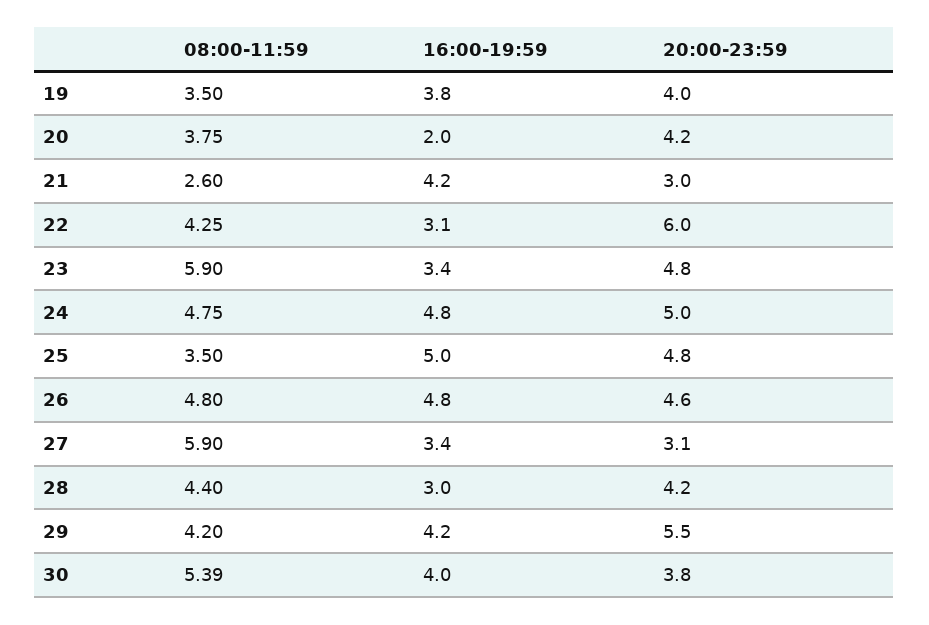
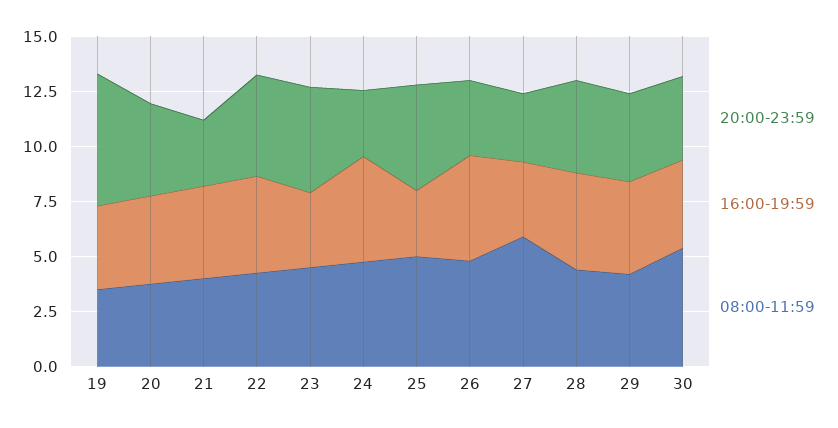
20:00-23:59, 19: 4 -> 6
16:00-19:59, 20: 2 -> 4
08:00-11:59, 21: 2.6 -> 4
16:00-19:59, 22: 3.1 -> 4.5
20:00-23:59, 22: 6 -> 4.5
08:00-11:59, 23: 5.9 -> 4.5
20:00-23:59, 24: 5 -> 3
08:00-11:59, 25: 3.5 -> 5
16:00-19:59, 25: 5 -> 3
20:00-23:59, 26: 4.6 -> 3.5
16:00-19:59, 28: 3 -> 4.5
20:00-23:59, 29: 5.5 -> 4

